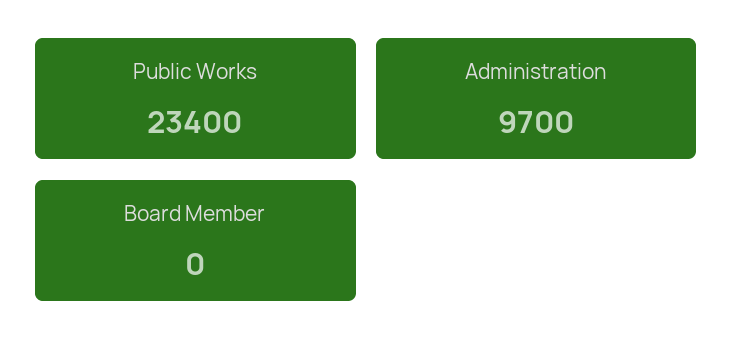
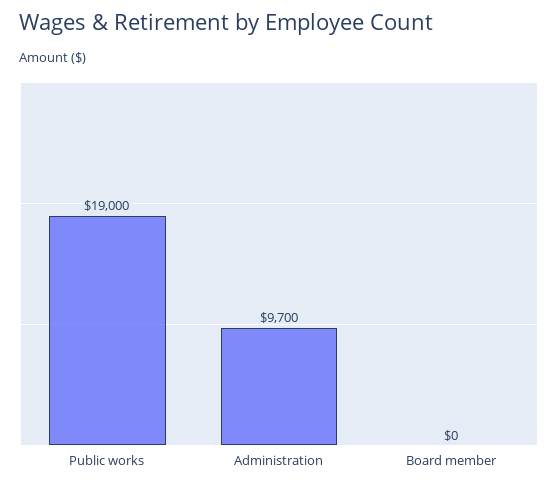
Public Works: 23400 -> 19000

